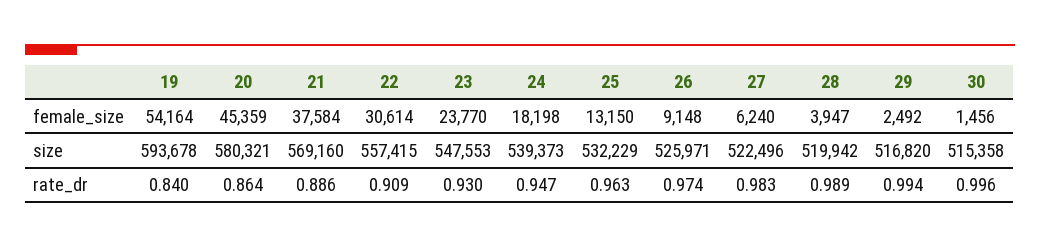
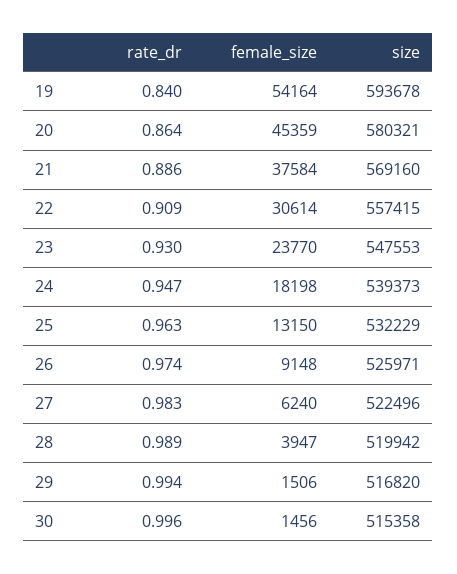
29, female_size: 2492 -> 1506

